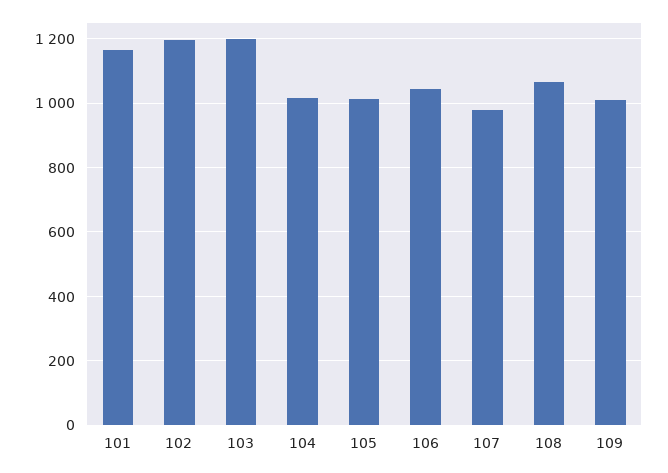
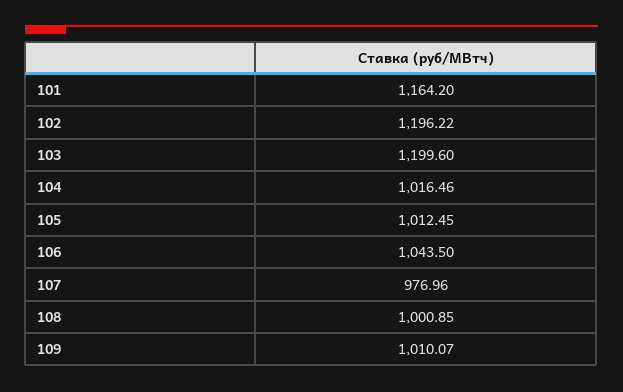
108: 1060 -> 1000.85

